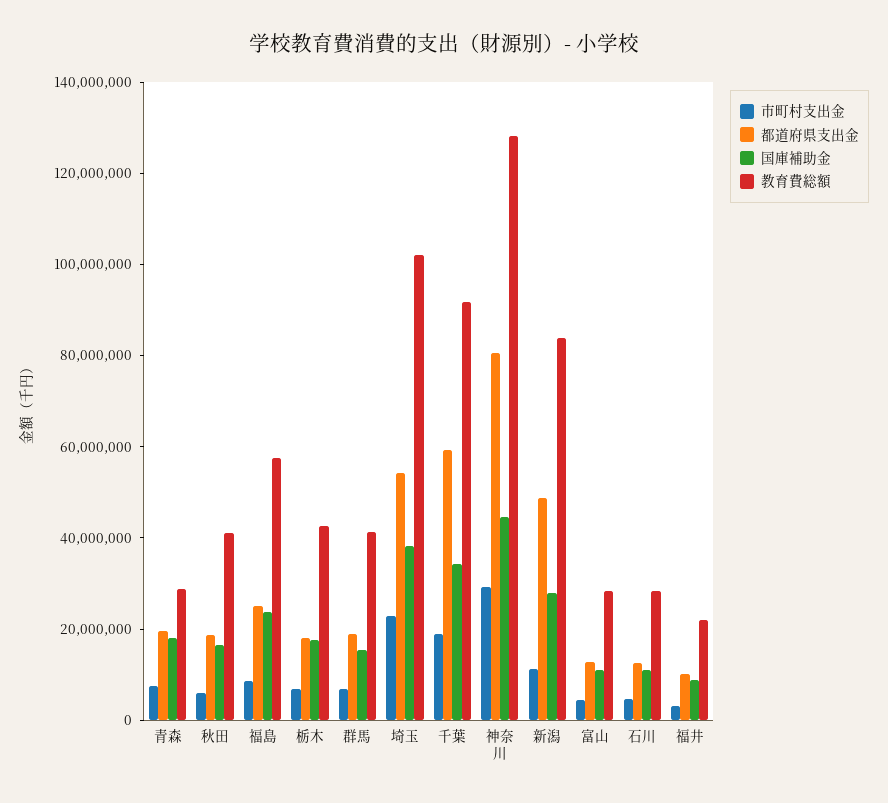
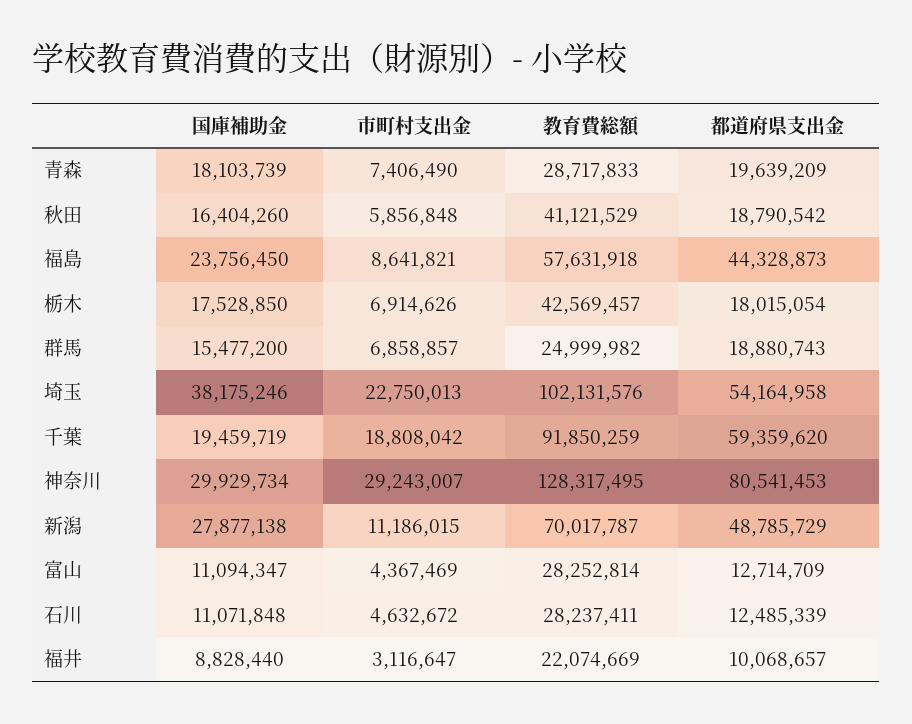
都道府県支出金, 福島: 25000000 -> 44328873
教育費総額, 群馬: 40000000 -> 24999982
国庫補助金, 千葉: 35000000 -> 19459719
国庫補助金, 神奈川: 45000000 -> 29929734
教育費総額, 新潟: 85000000 -> 70017787

